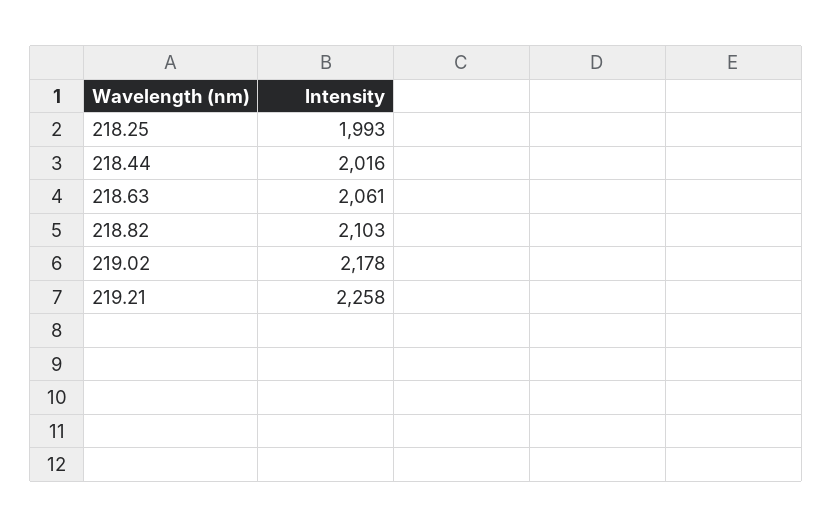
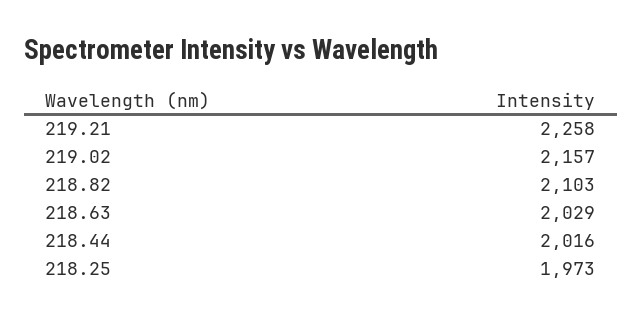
218.25: 1993 -> 1973
218.63: 2061 -> 2029
219.02: 2178 -> 2157

